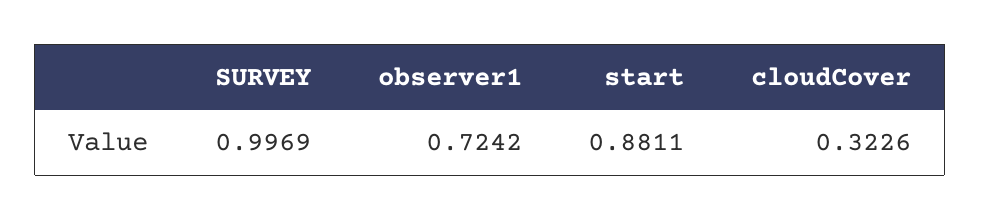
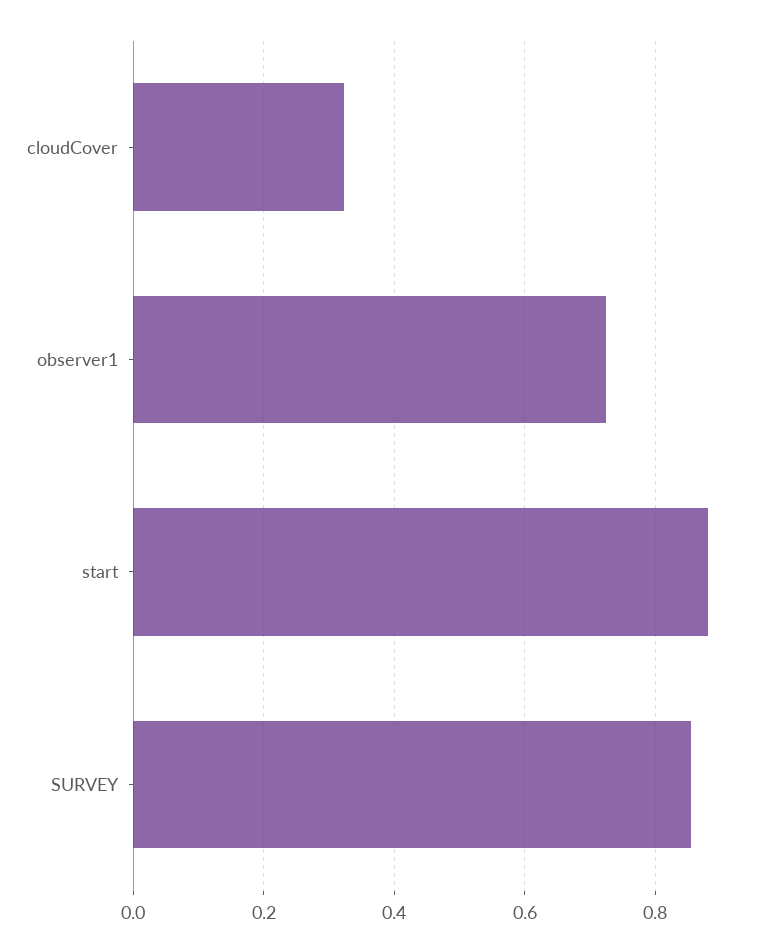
SURVEY: 0.9969 -> 0.86

